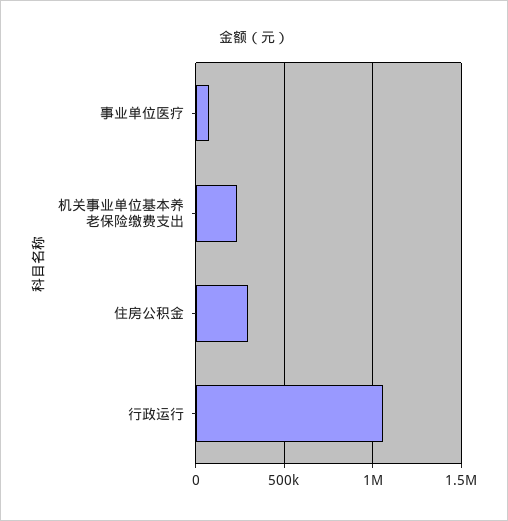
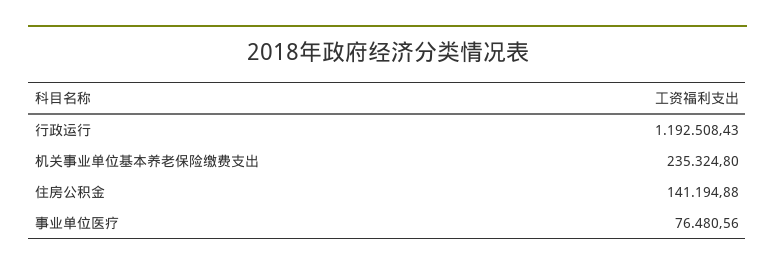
住房公积金: 300000 -> 141194.88
行政运行: 1050000 -> 1192508.43

